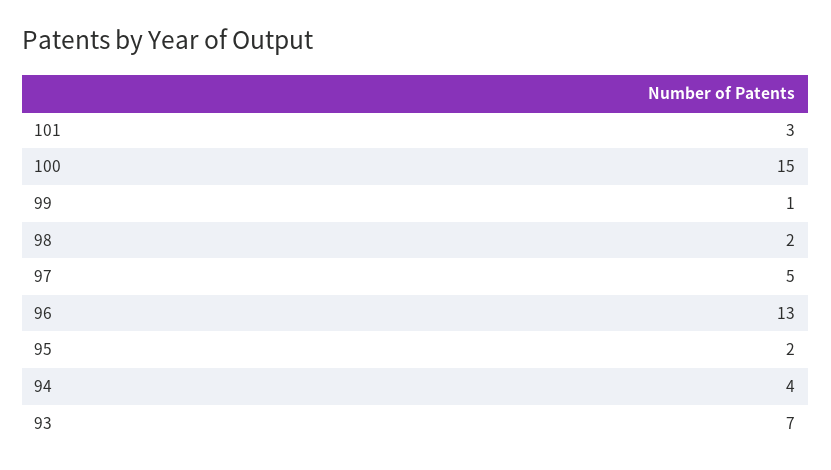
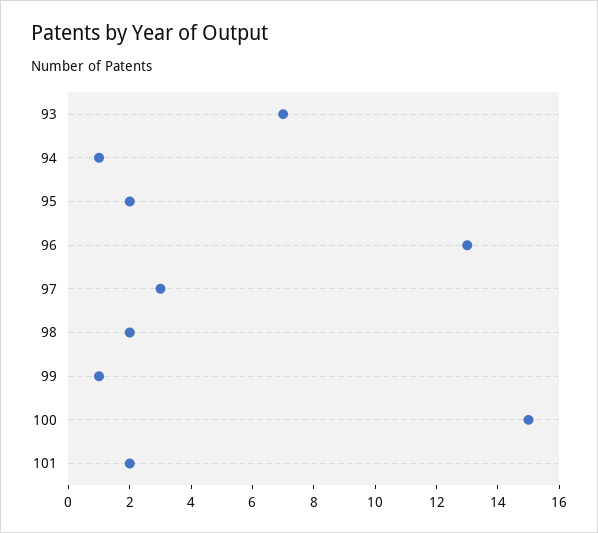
101: 3 -> 2
97: 5 -> 3
94: 4 -> 1

